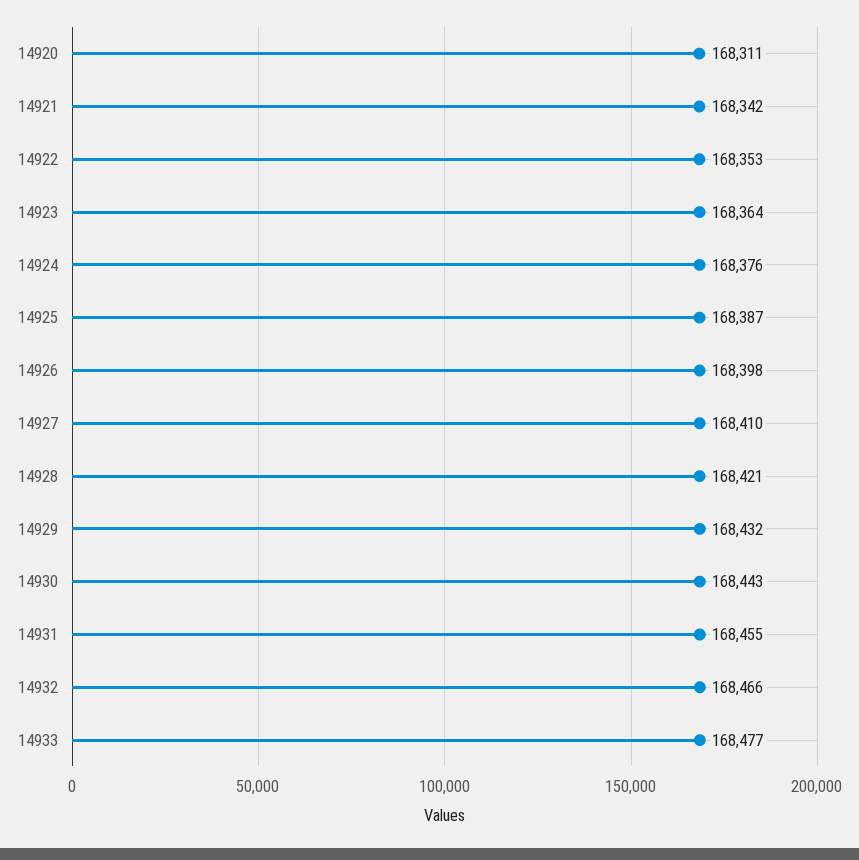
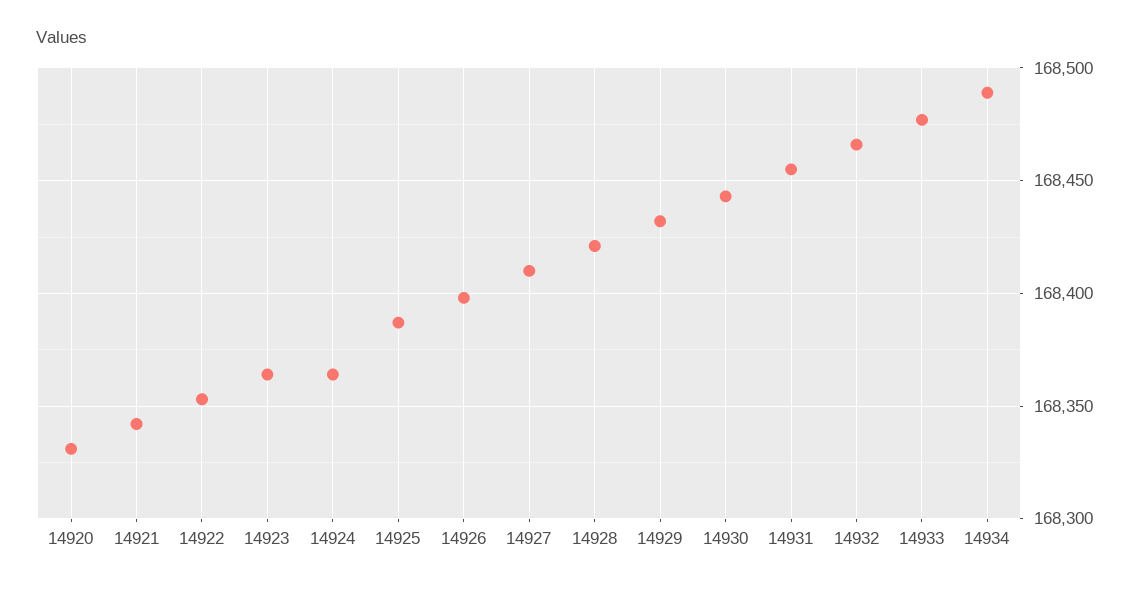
14920: 168311 -> 168330
14924: 168376 -> 168365
14934: none -> 168490

